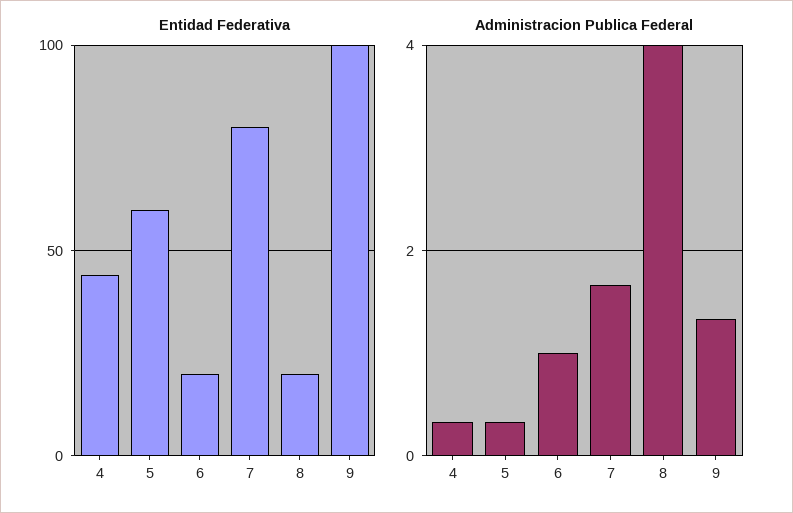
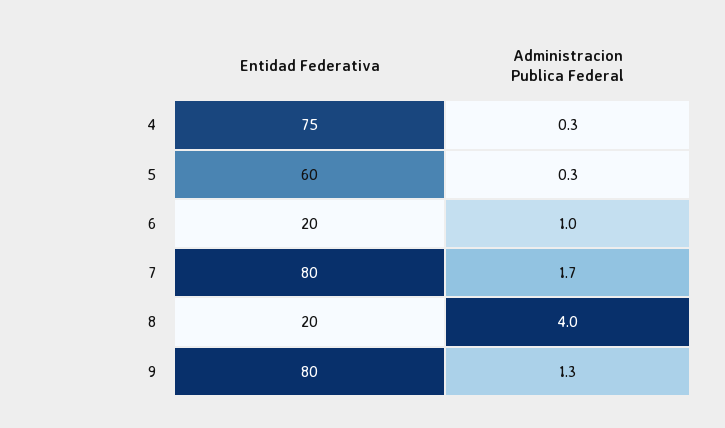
Entidad Federativa, 4: 45 -> 75
Entidad Federativa, 9: 100 -> 80

